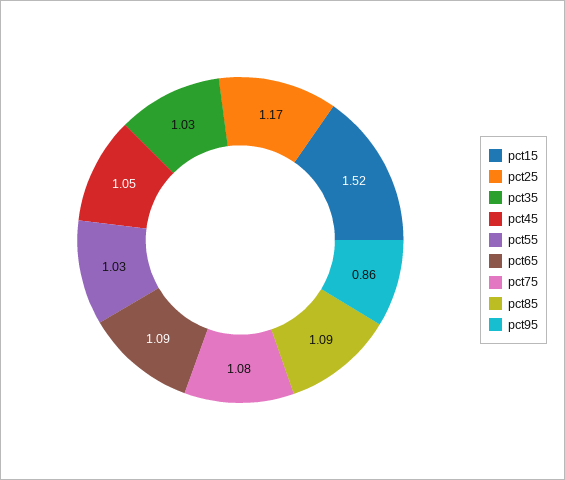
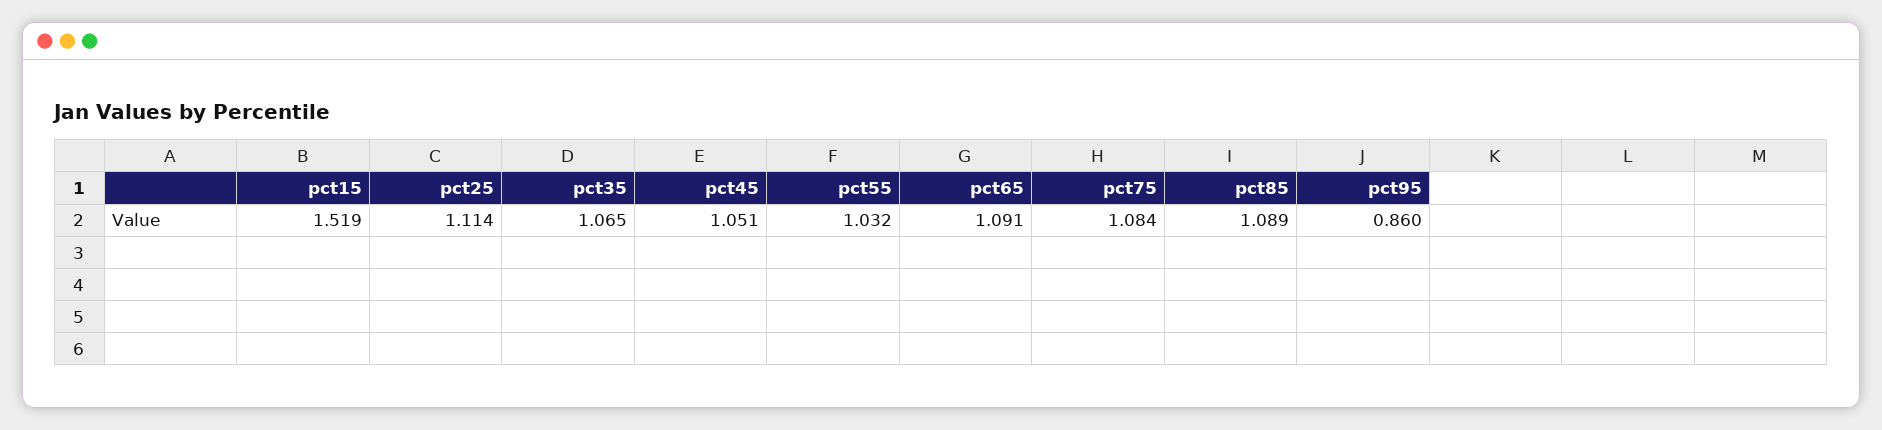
pct25: 1.17 -> 1.114
pct35: 1.03 -> 1.065

